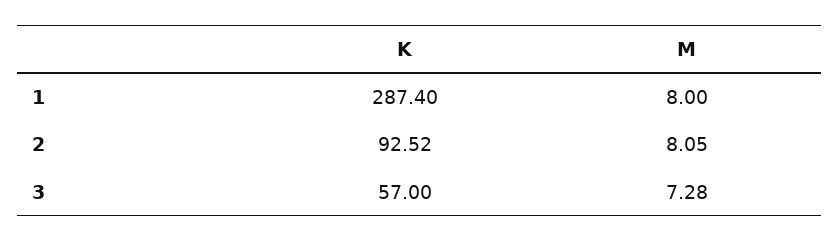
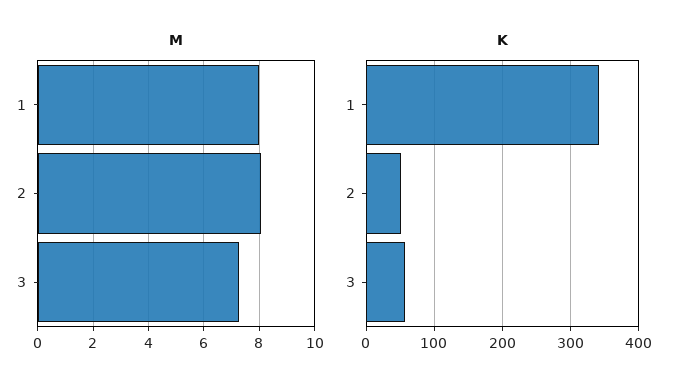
K, 1: 287.4 -> 340
K, 2: 92.52 -> 50

